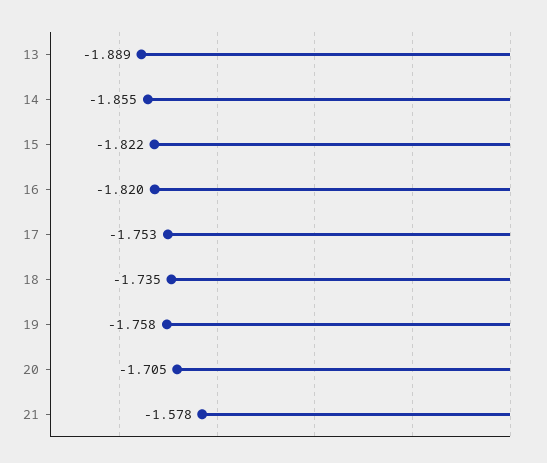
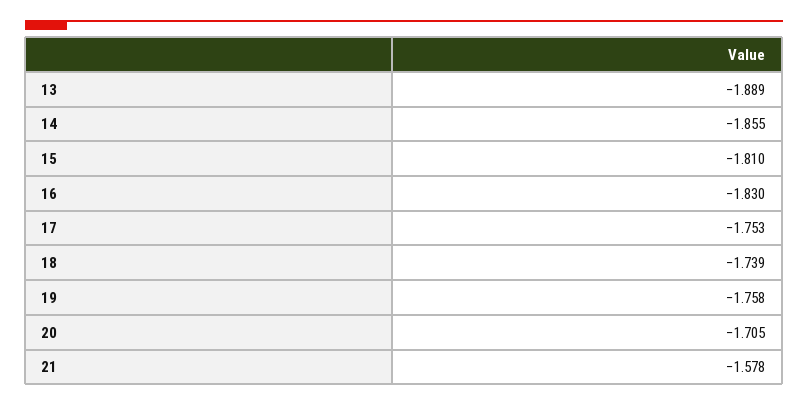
15: -1.822 -> -1.81
16: -1.82 -> -1.83
18: -1.735 -> -1.739

